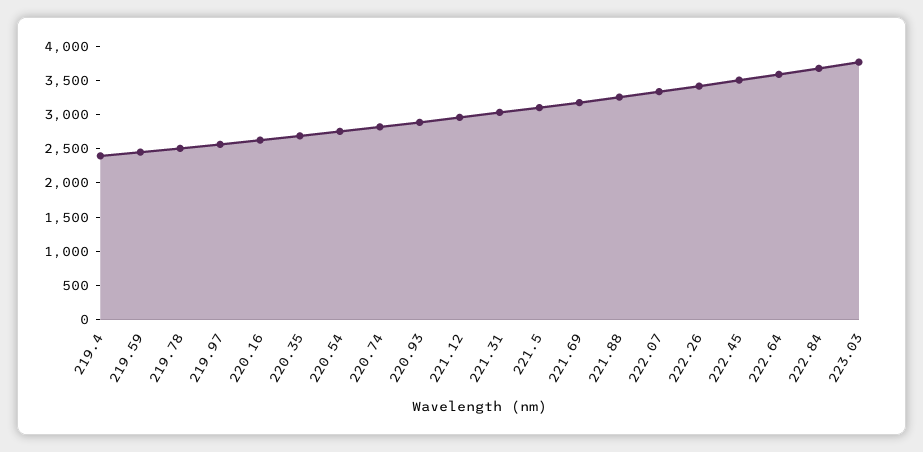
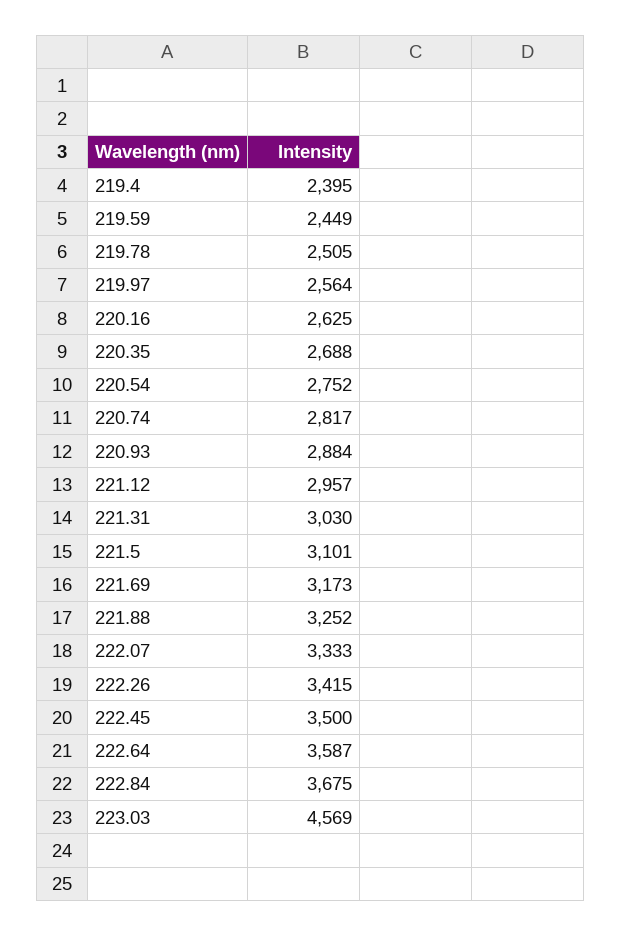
223.03: 3750 -> 4569

